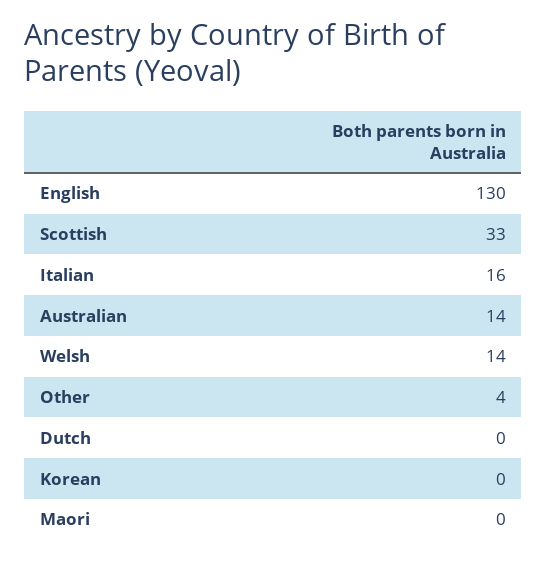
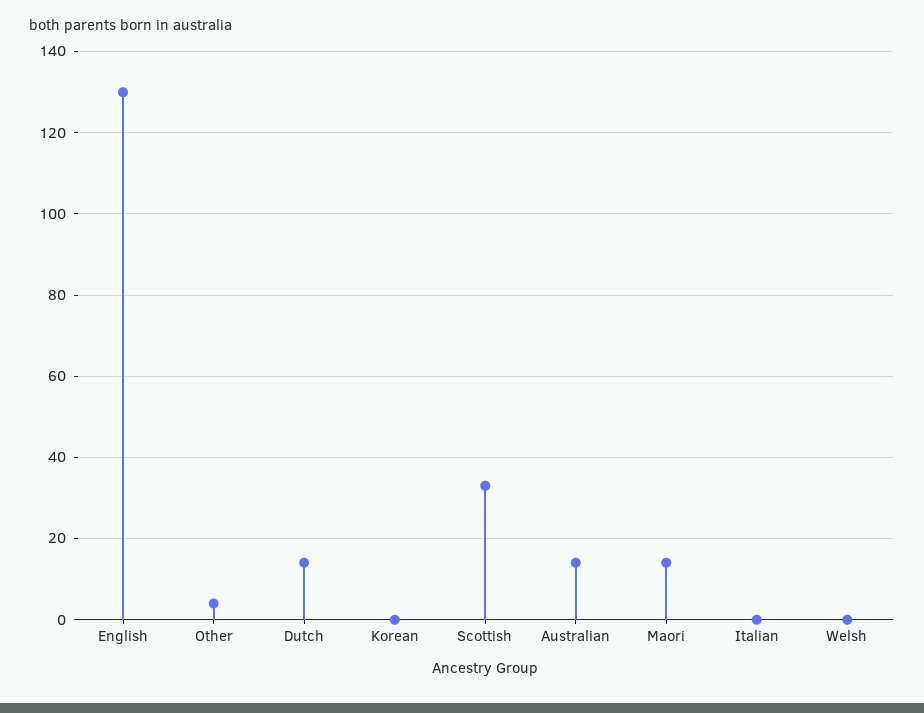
Italian: 16 -> 0
Welsh: 14 -> 0
Dutch: 0 -> 15
Maori: 0 -> 15

